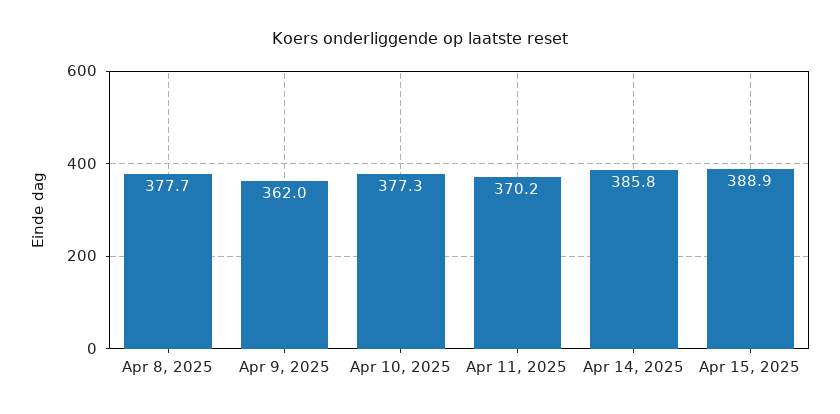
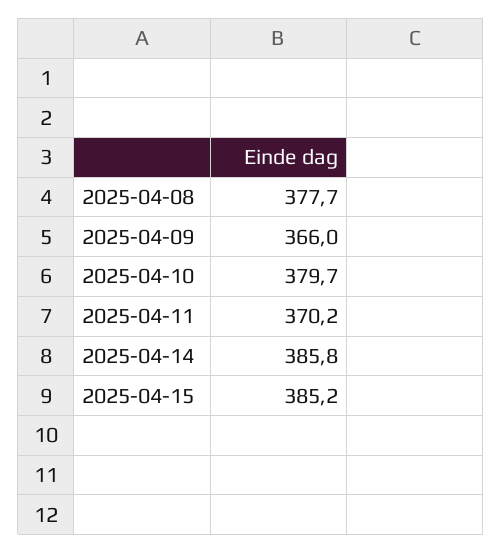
Apr 9, 2025: 362 -> 366
Apr 10, 2025: 377.3 -> 379.7
Apr 15, 2025: 388.9 -> 385.2

